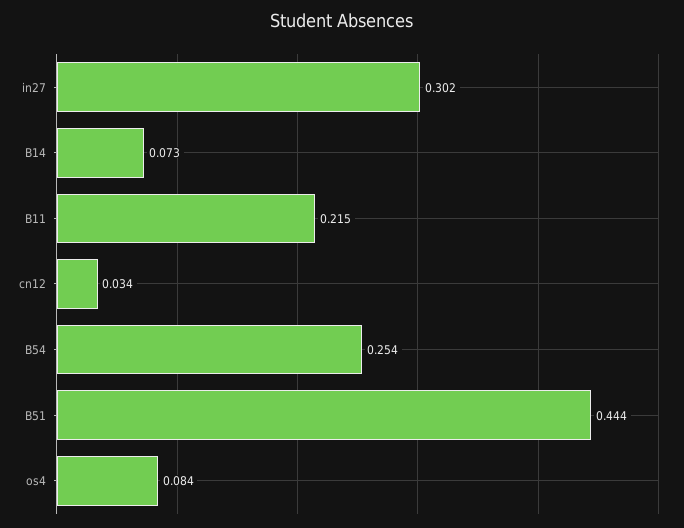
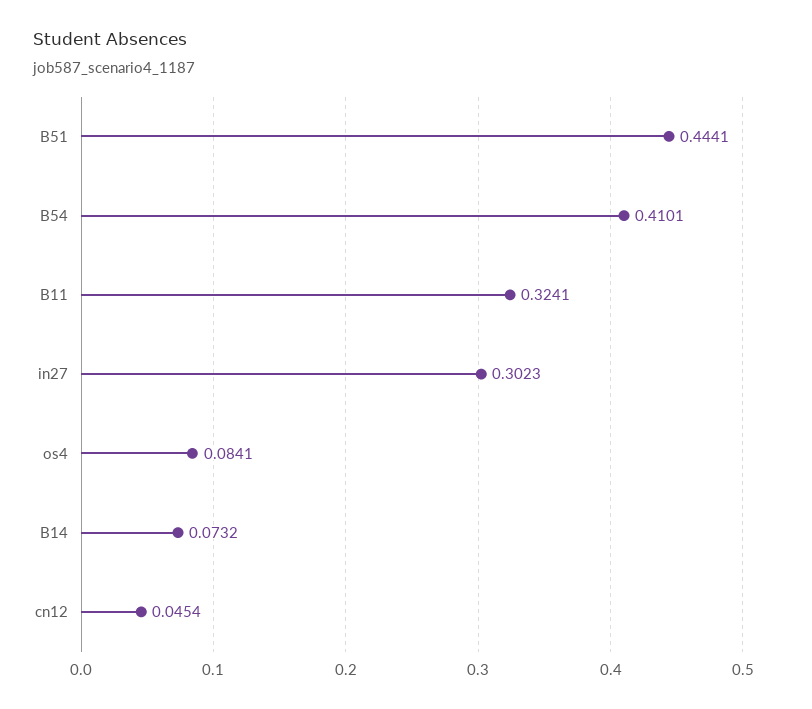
B11: 0.215 -> 0.3241
cn12: 0.034 -> 0.0454
B54: 0.254 -> 0.4101

